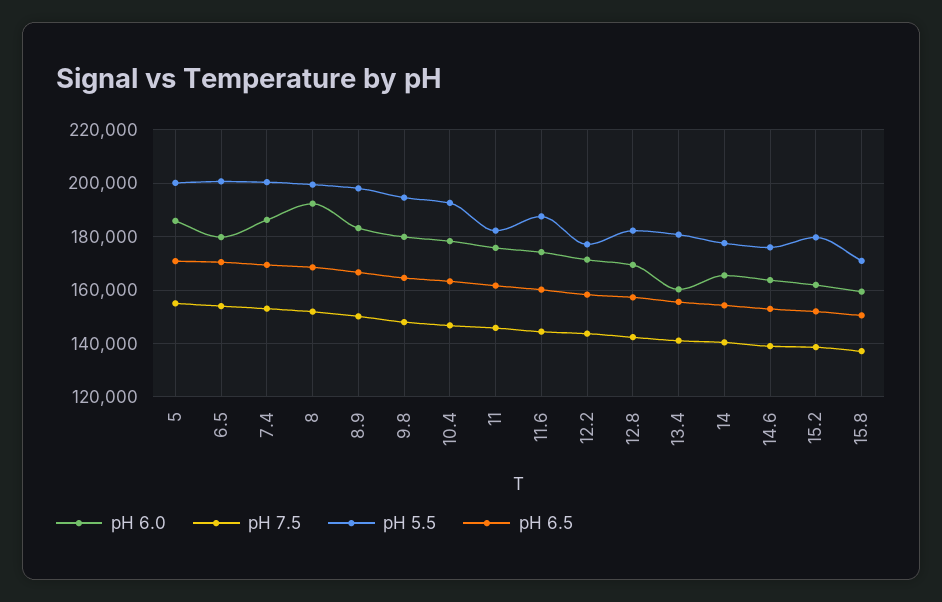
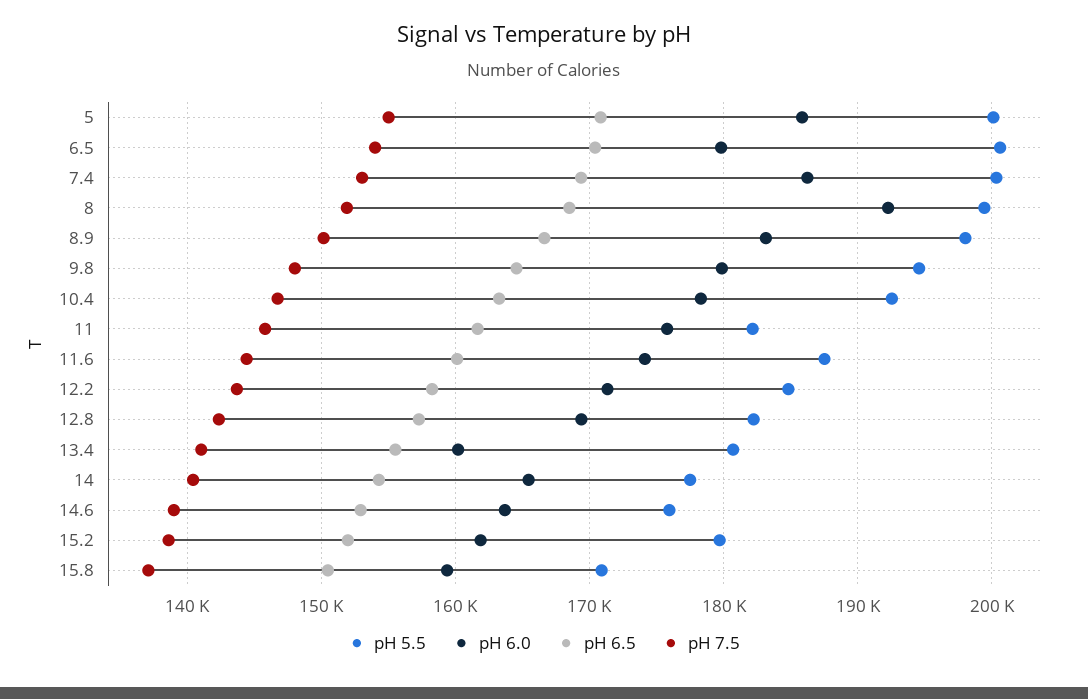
pH 5.5, 12.2: 177500 -> 185000

